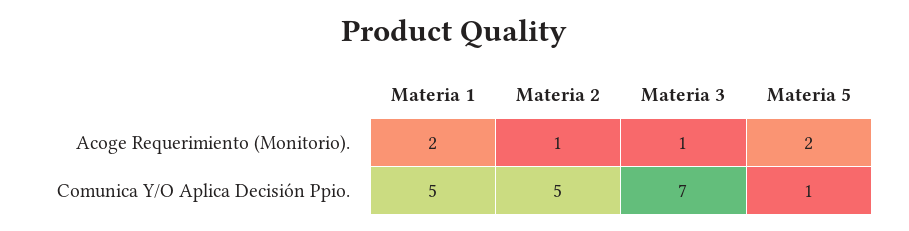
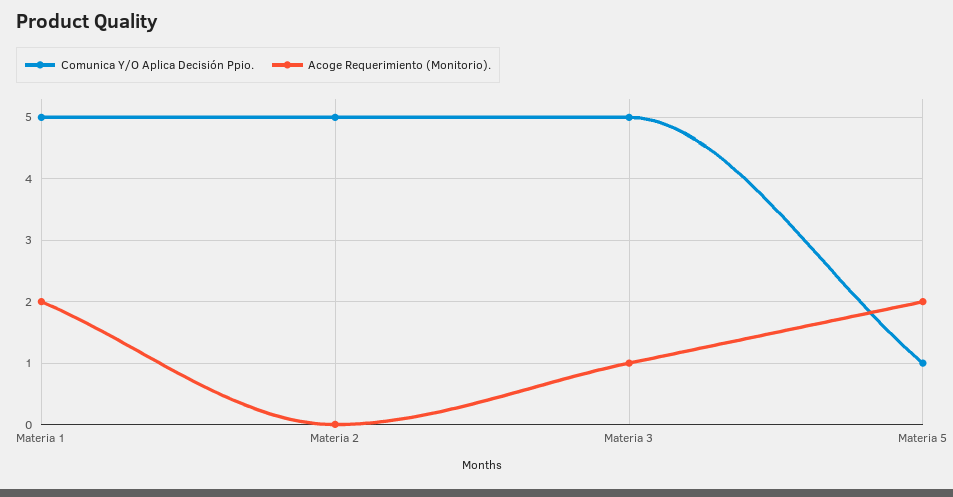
Acoge Requerimiento (Monitorio)., Materia 2: 1 -> 0
Comunica Y/O Aplica Decisión Ppio., Materia 3: 7 -> 5

